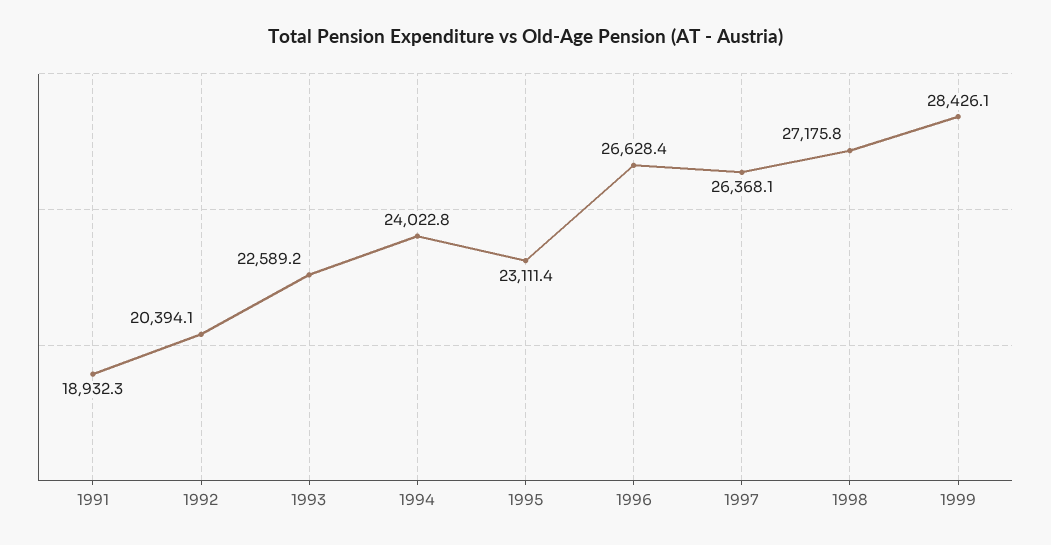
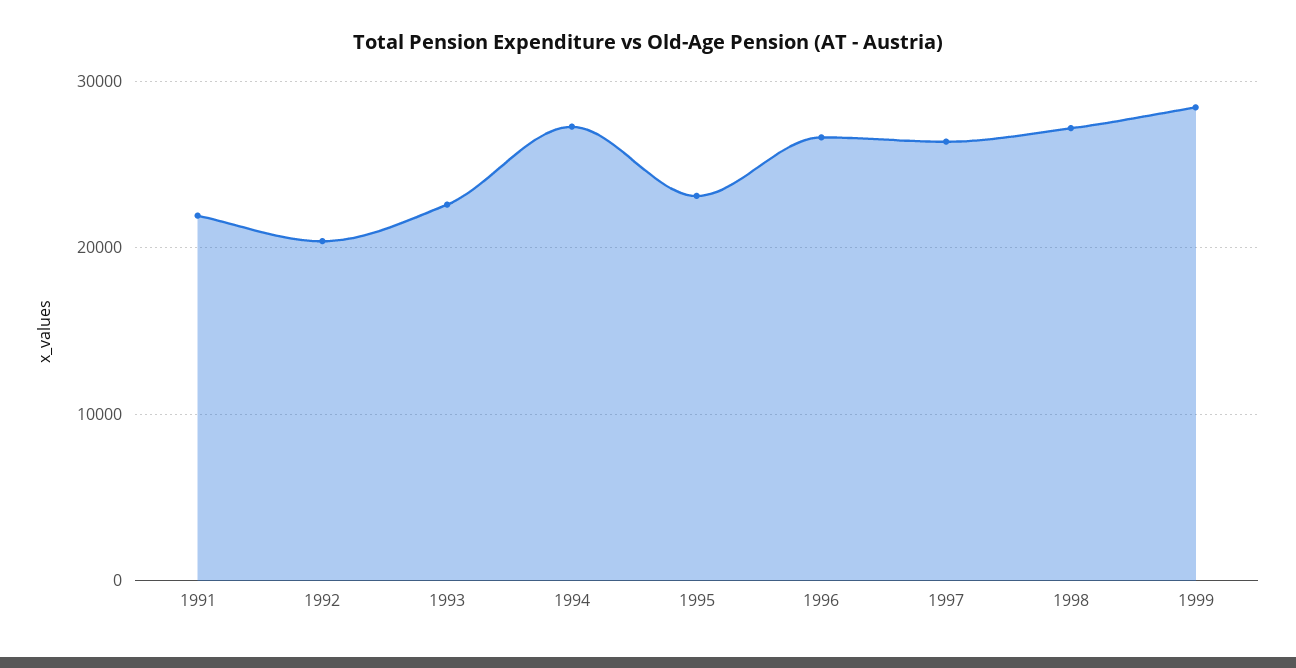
1991: 18932.3 -> 22000
1994: 24022.8 -> 27000

